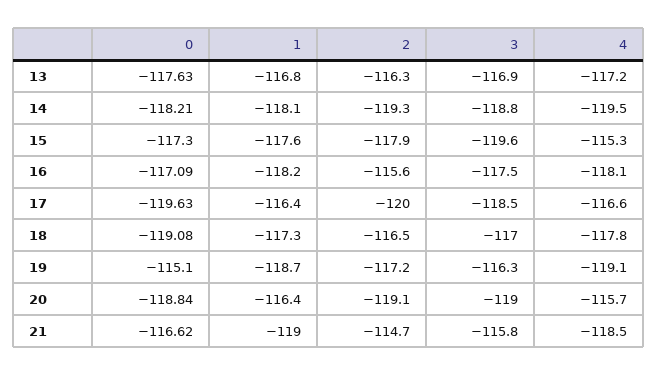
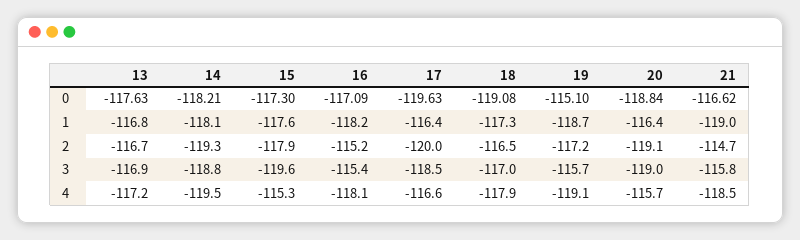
2, 13: -116.3 -> -116.7
2, 16: -115.6 -> -115.2
3, 16: -117.5 -> -115.4
4, 18: -117.8 -> -117.9
3, 19: -116.3 -> -115.7

